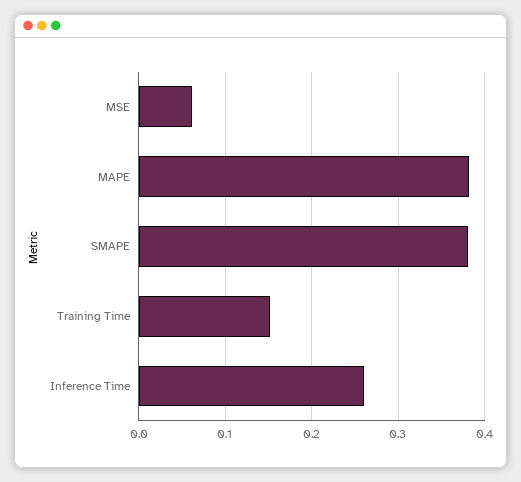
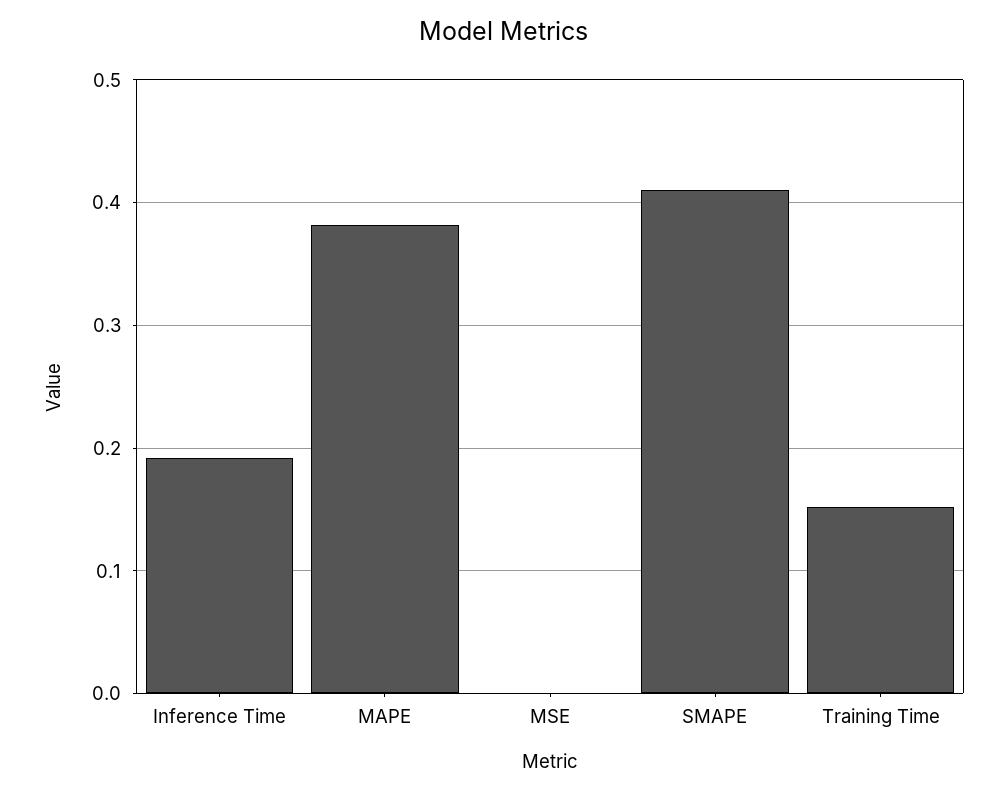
MSE: 0.06 -> 0
SMAPE: 0.38 -> 0.41
Inference Time: 0.26 -> 0.19

